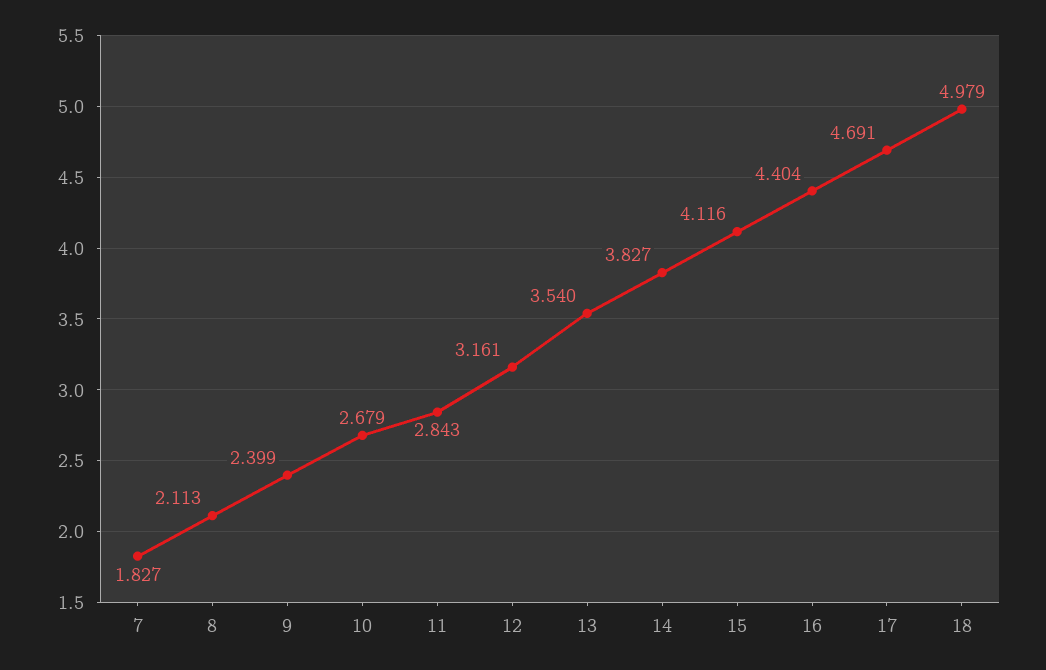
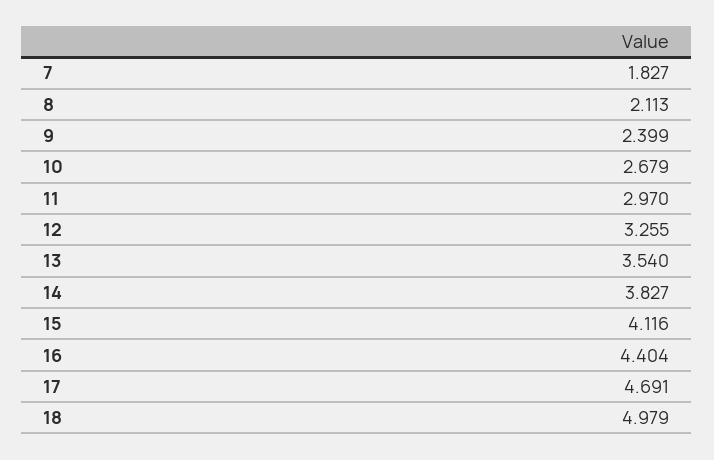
11: 2.843 -> 2.97
12: 3.161 -> 3.255

